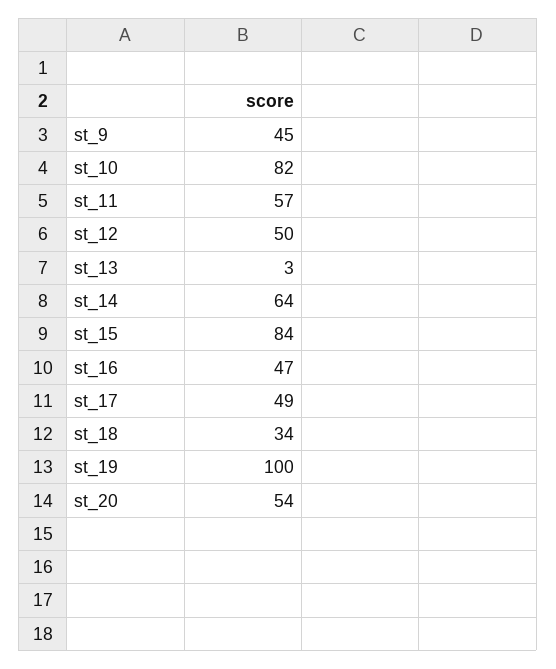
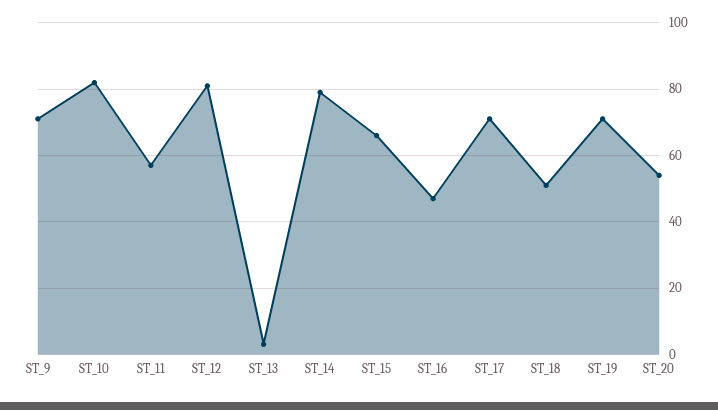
st_9: 45 -> 70
st_12: 50 -> 80
st_14: 64 -> 80
st_15: 84 -> 65
st_17: 49 -> 70
st_18: 34 -> 50
st_19: 100 -> 70

